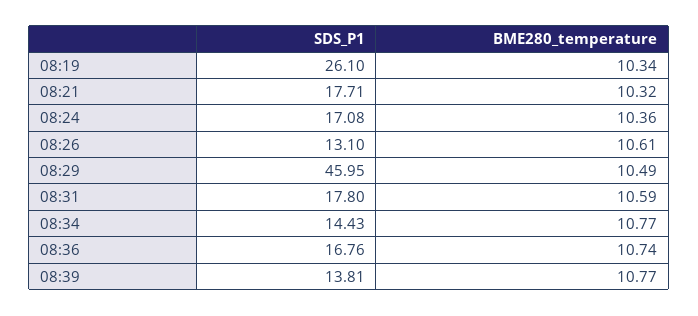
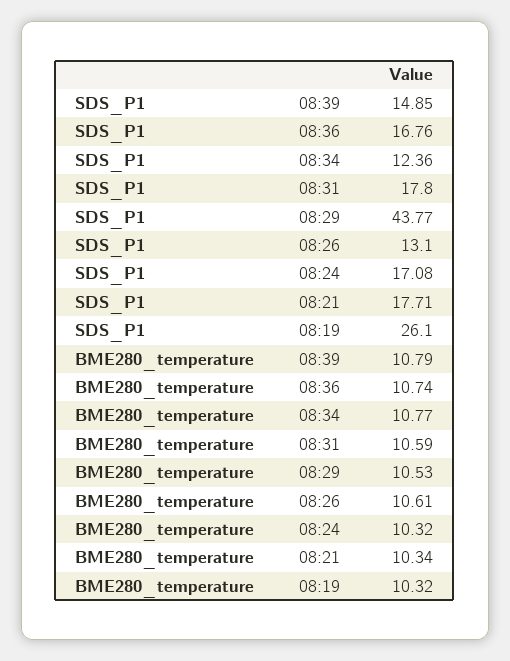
BME280_temperature, 08:19: 10.34 -> 10.32
BME280_temperature, 08:21: 10.32 -> 10.34
BME280_temperature, 08:24: 10.36 -> 10.32
SDS_P1, 08:29: 45.95 -> 43.77
BME280_temperature, 08:29: 10.49 -> 10.53
SDS_P1, 08:34: 14.43 -> 12.36
SDS_P1, 08:39: 13.81 -> 14.85
BME280_temperature, 08:39: 10.77 -> 10.79

